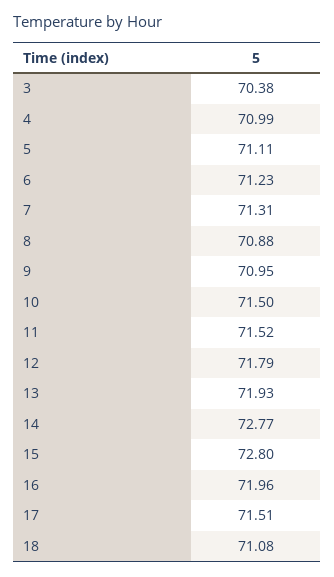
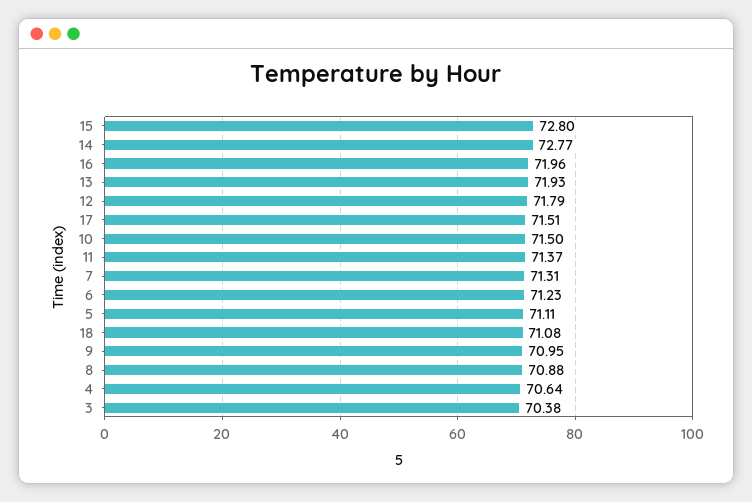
4: 70.99 -> 70.64
11: 71.52 -> 71.37

